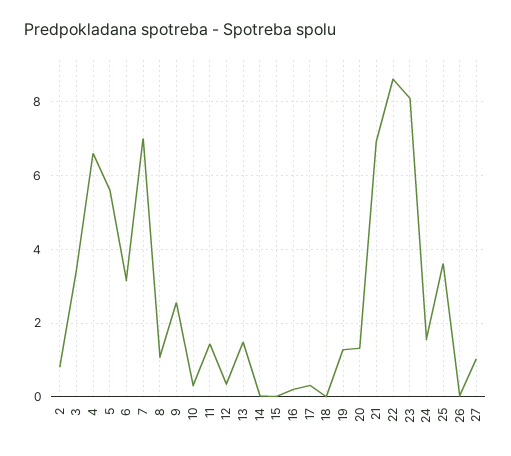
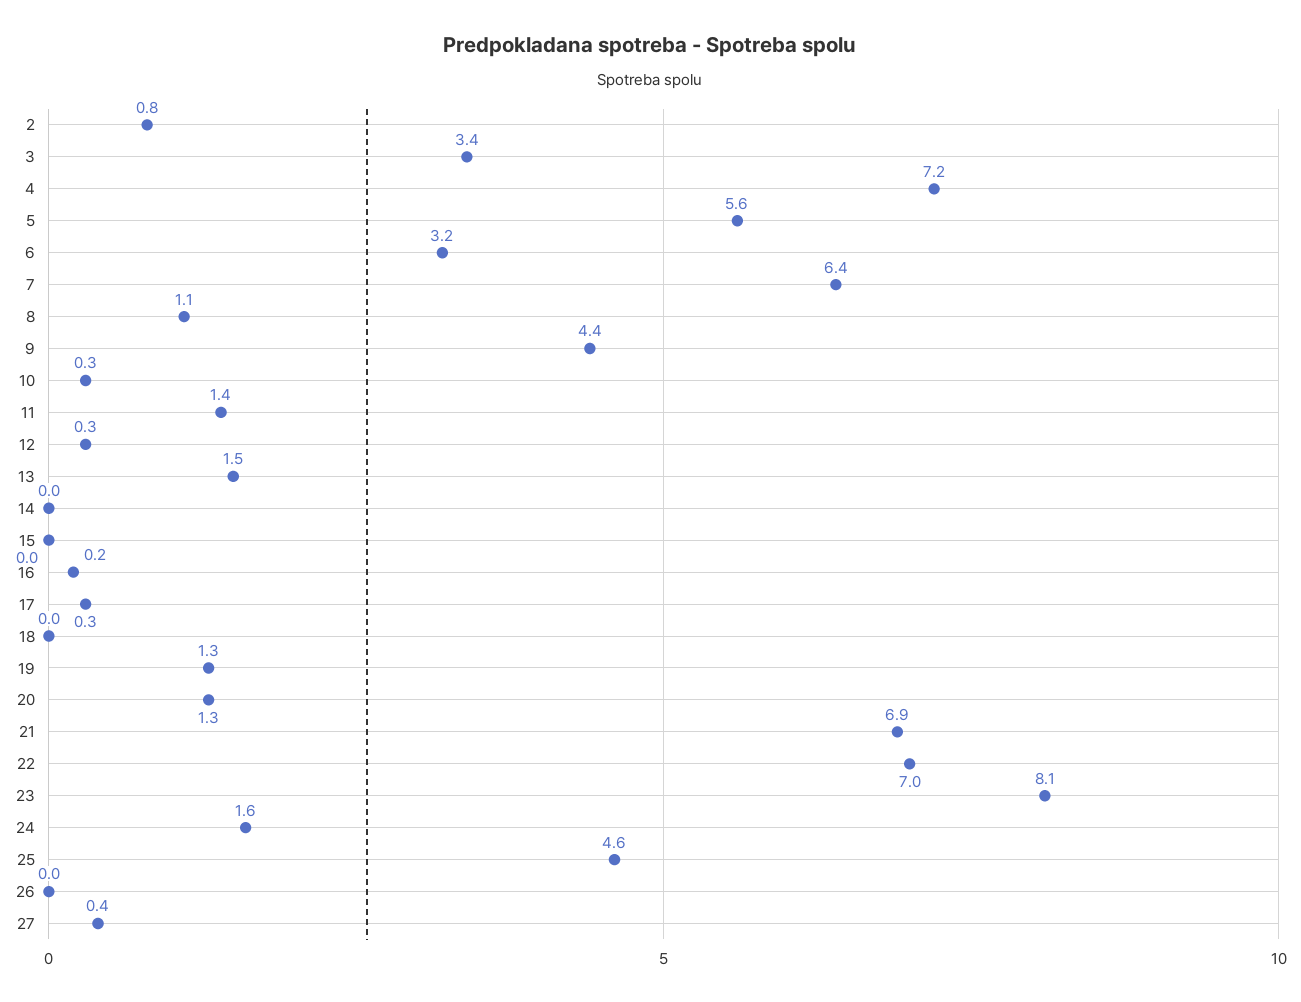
4: 6.6 -> 7.2
7: 7 -> 6.4
9: 2.6 -> 4.4
22: 8.6 -> 7
25: 3.6 -> 4.6
27: 1 -> 0.4

